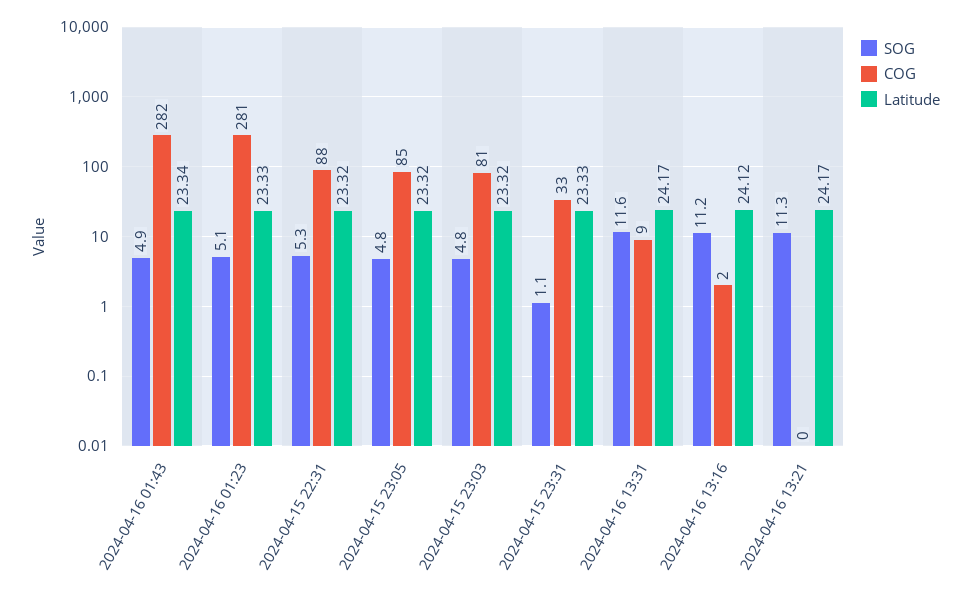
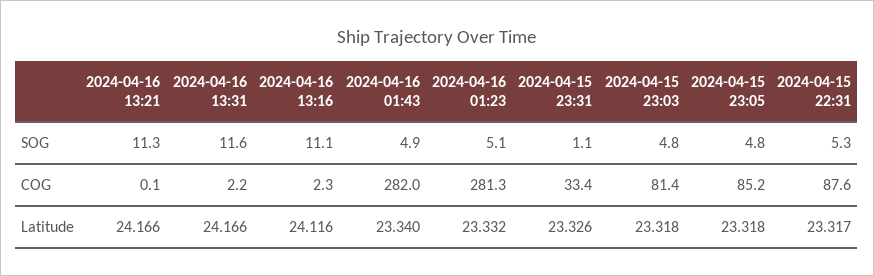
COG, 2024-04-16 13:31: 9 -> 2.2
SOG, 2024-04-16 13:16: 11.2 -> 11.1

